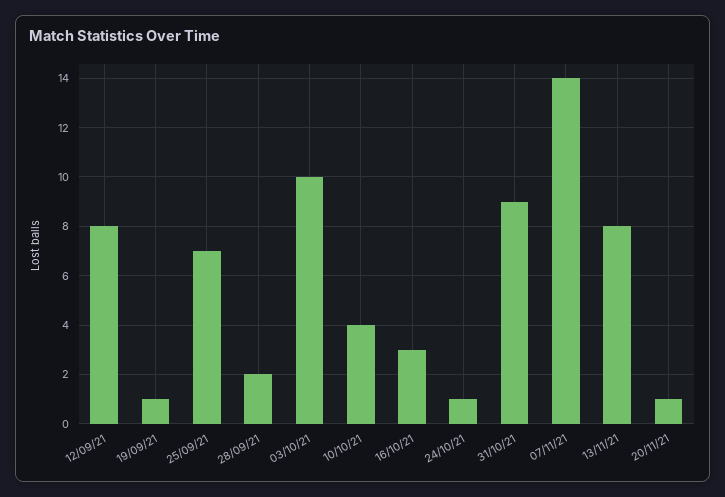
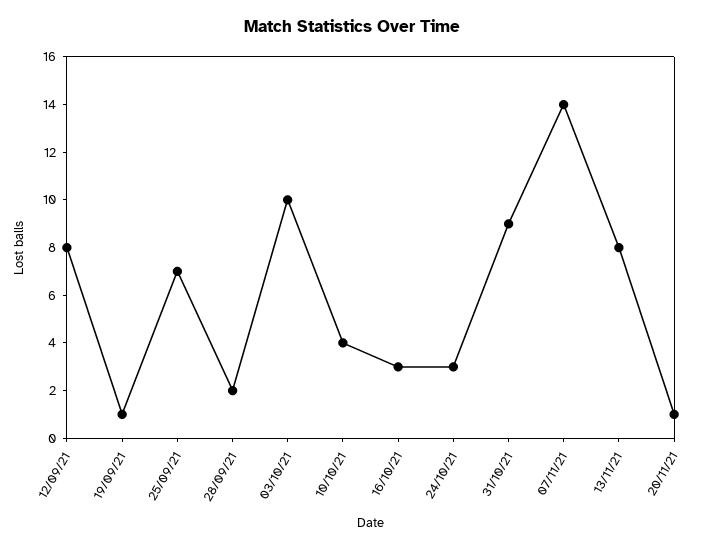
24/10/21: 1 -> 3

